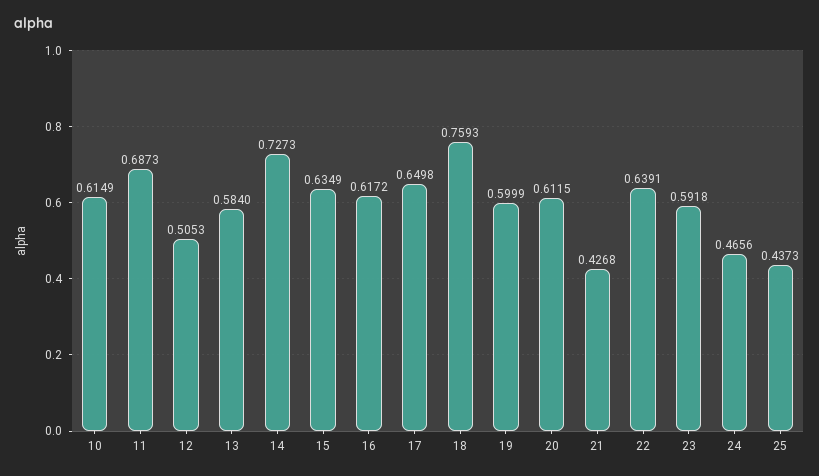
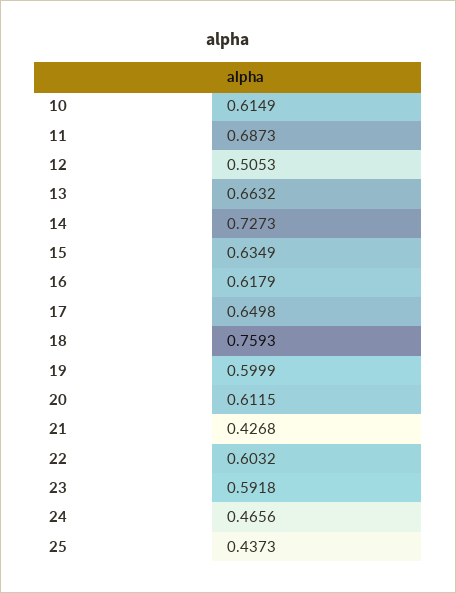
13: 0.584 -> 0.6632
16: 0.6172 -> 0.6179
22: 0.6391 -> 0.6032

